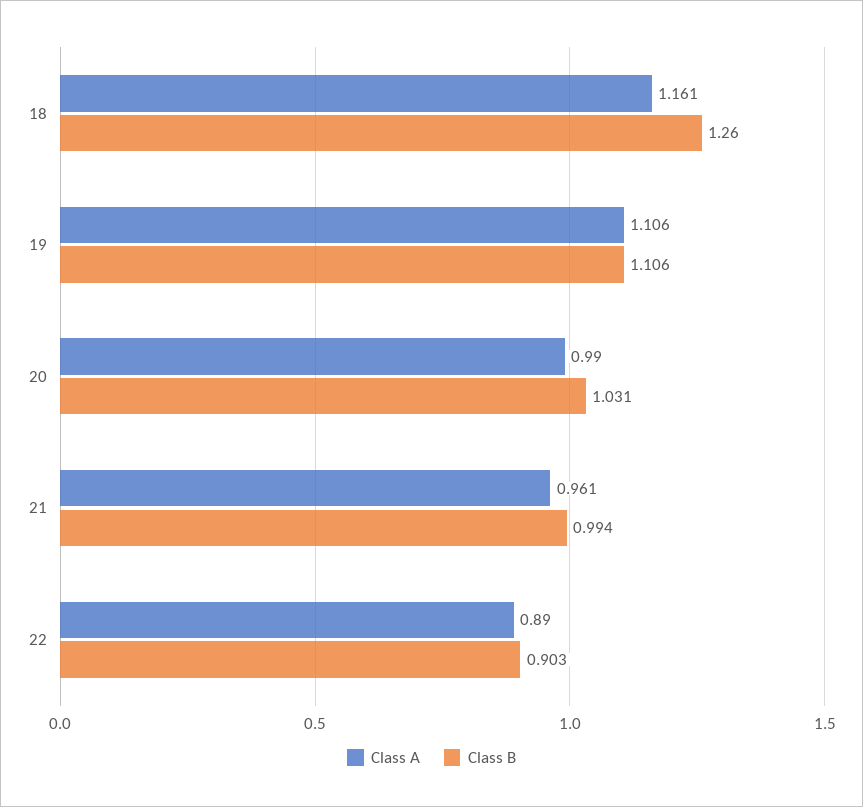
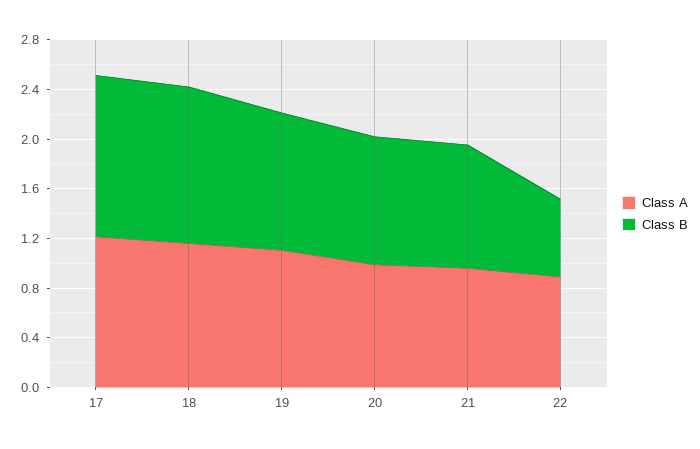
Class B, 22: 0.903 -> 0.6
Class A, 17: none -> 1.2
Class B, 17: none -> 1.3

